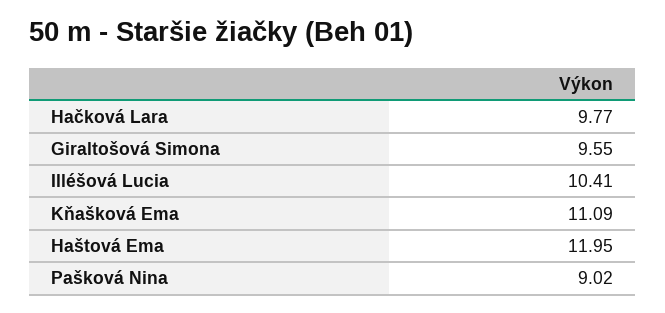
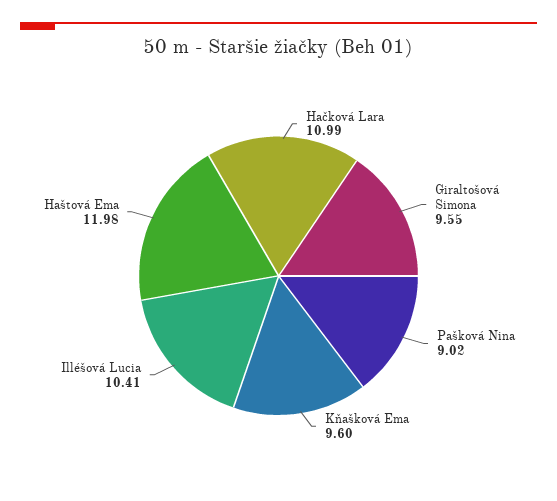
Hačková Lara: 9.77 -> 10.99
Kňašková Ema: 11.09 -> 9.6
Haštová Ema: 11.95 -> 11.98

